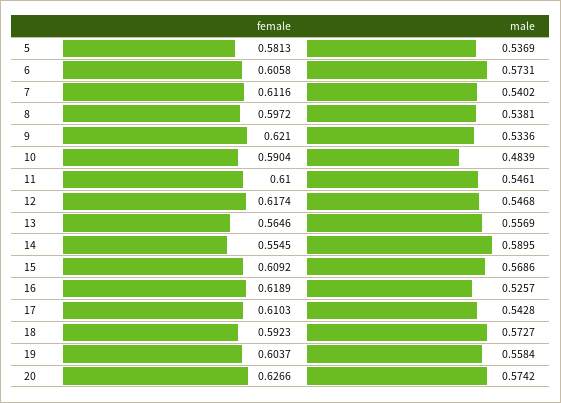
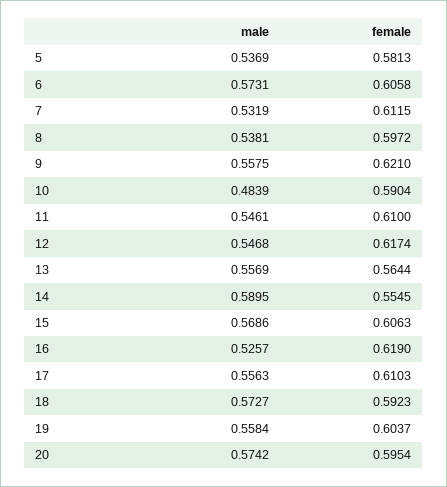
female, 7: 0.6116 -> 0.6115
male, 7: 0.5402 -> 0.5319
male, 9: 0.5336 -> 0.5575
female, 13: 0.5646 -> 0.5644
female, 15: 0.6092 -> 0.6063
female, 16: 0.6189 -> 0.619
male, 17: 0.5428 -> 0.5563
female, 20: 0.6266 -> 0.5954

